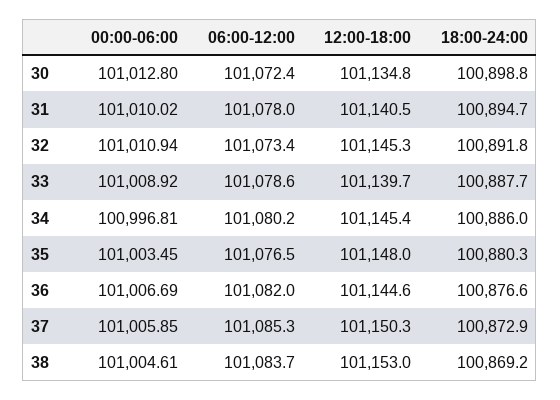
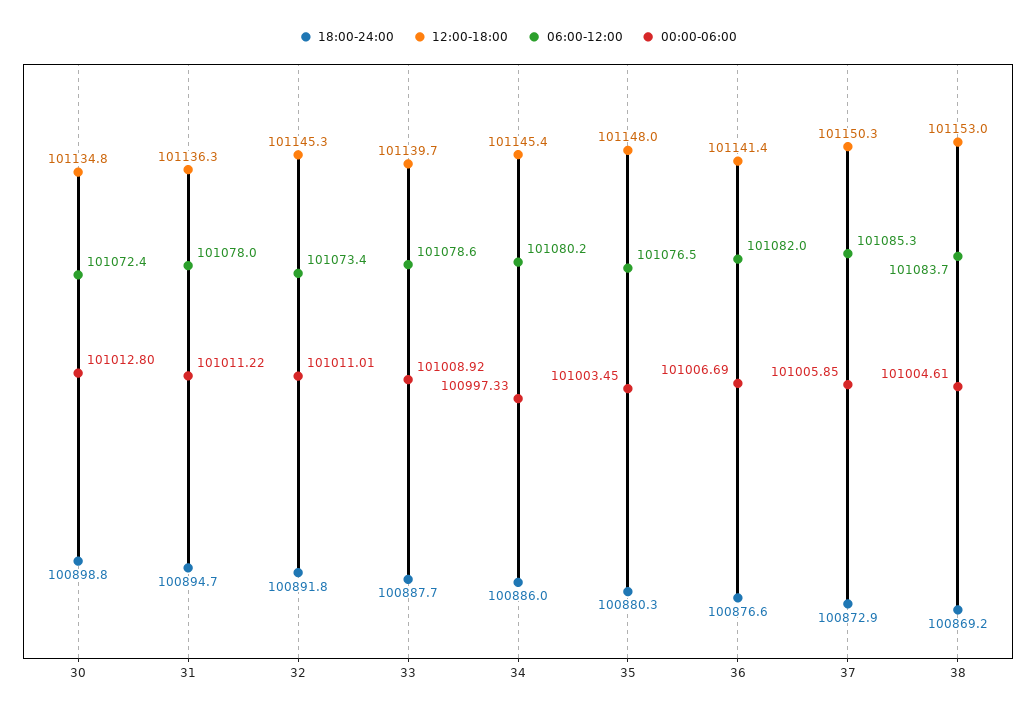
00:00-06:00, 31: 101010.02 -> 101011.22
12:00-18:00, 31: 101140.5 -> 101136.3
00:00-06:00, 32: 101010.94 -> 101011.01
00:00-06:00, 34: 100996.81 -> 100997.33
12:00-18:00, 36: 101144.6 -> 101141.4

